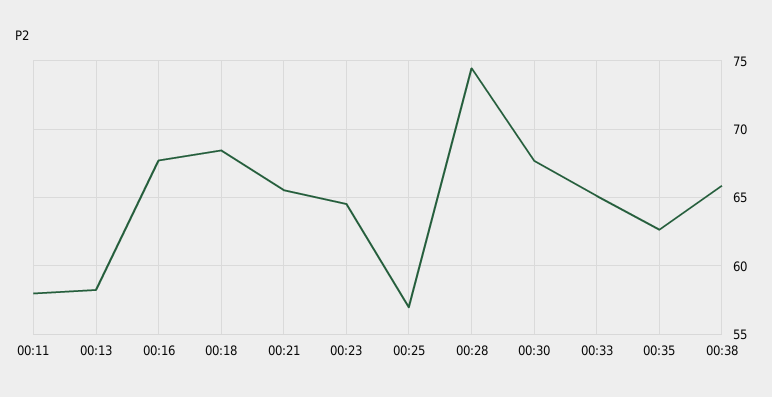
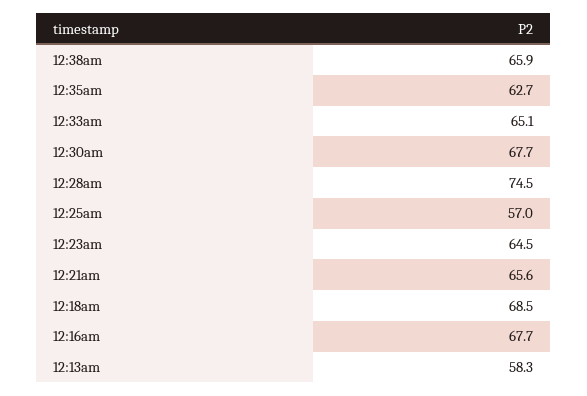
00:11: 58 -> none

